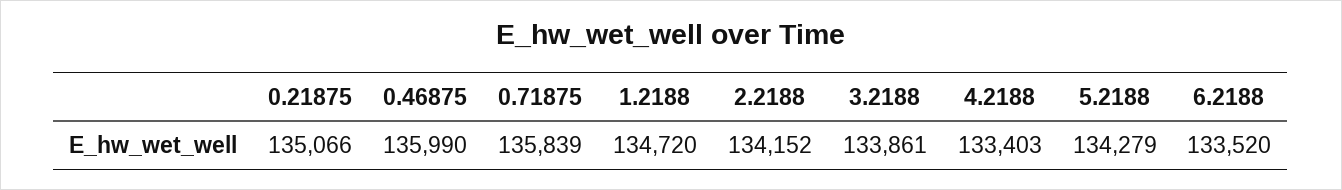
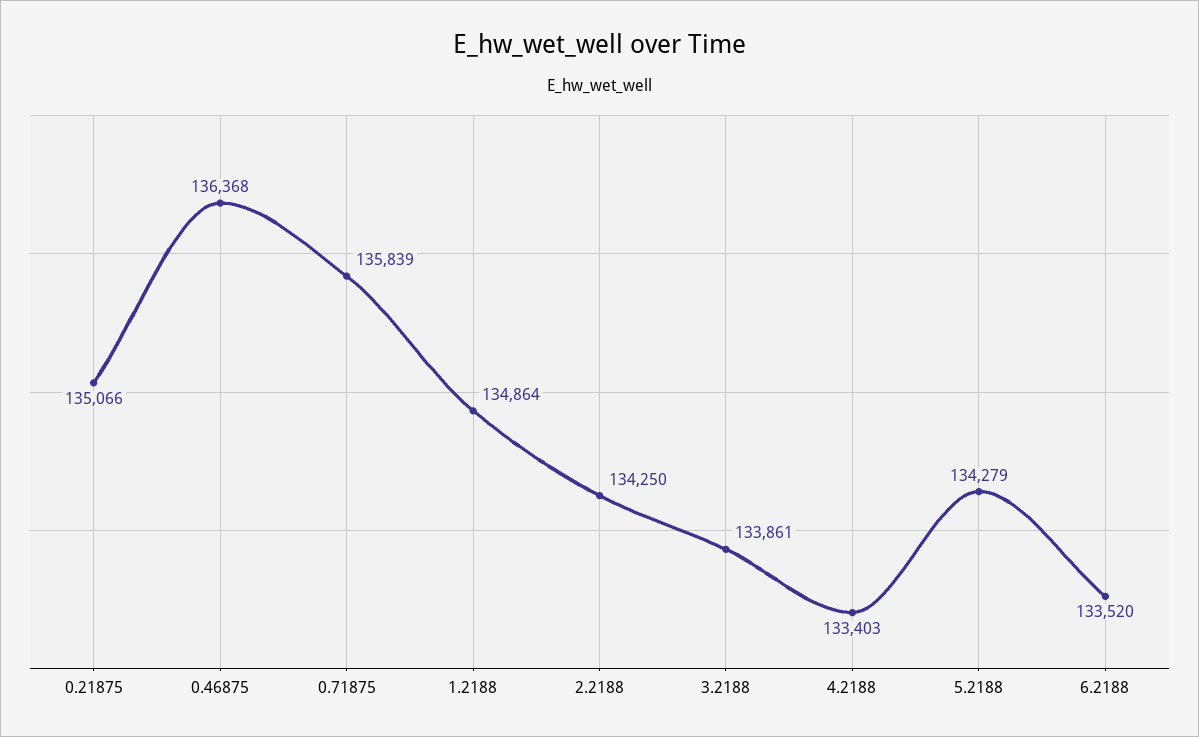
0.46875: 135990 -> 136368
1.2188: 134720 -> 134864
2.2188: 134152 -> 134250

